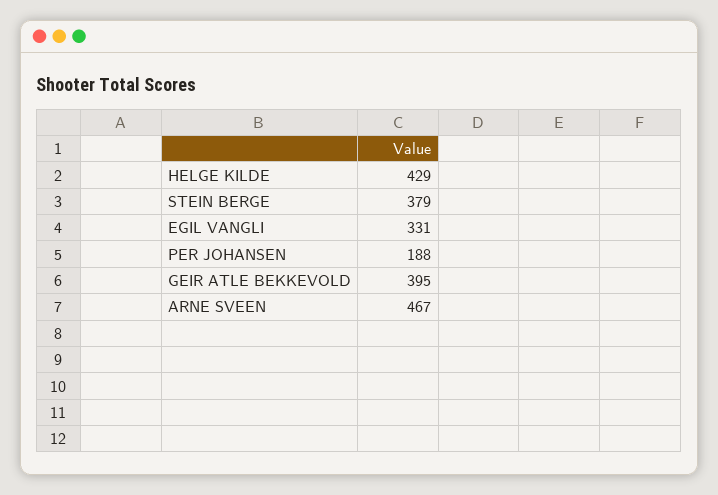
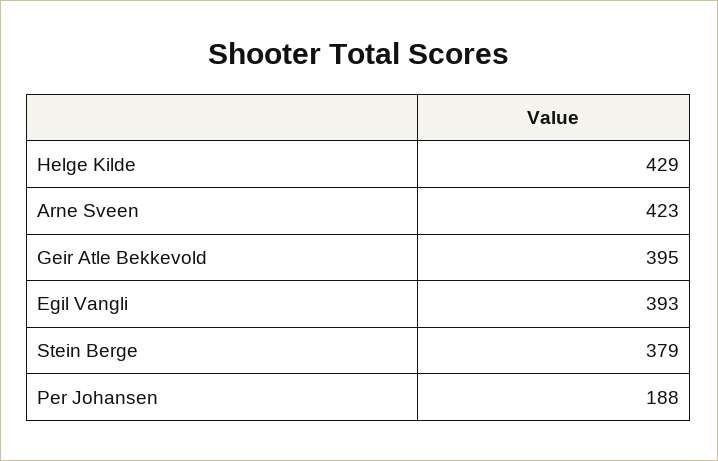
EGIL VANGLI: 331 -> 393
ARNE SVEEN: 467 -> 423

